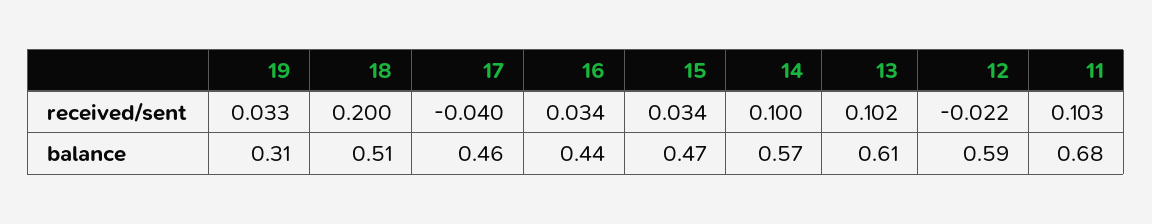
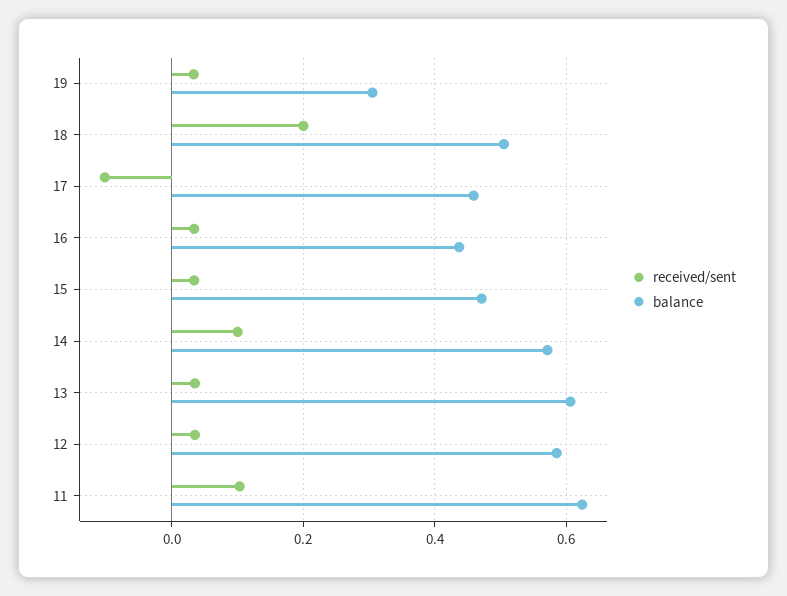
received/sent, 17: -0.04 -> -0.1
received/sent, 13: 0.102 -> 0.04
received/sent, 12: -0.022 -> 0.04
balance, 11: 0.68 -> 0.62

